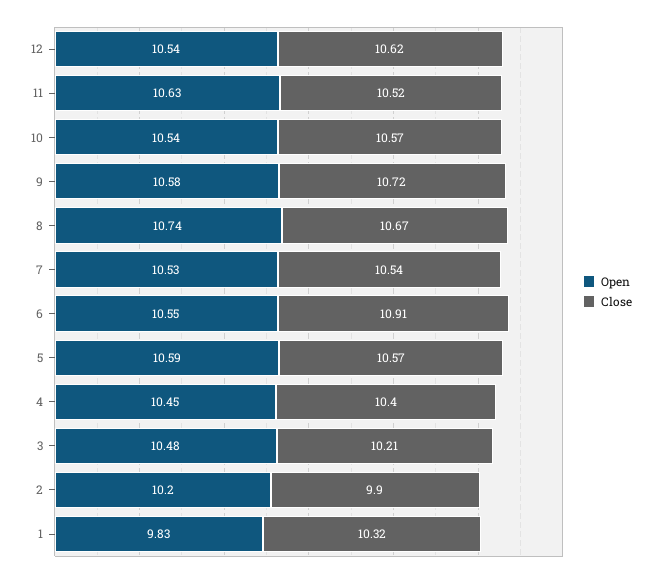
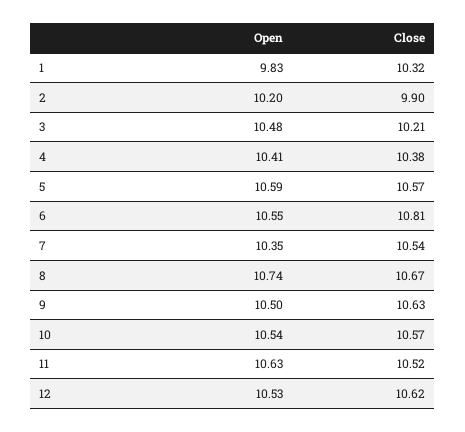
Open, 12: 10.54 -> 10.53
Open, 9: 10.58 -> 10.5
Close, 9: 10.72 -> 10.63
Open, 7: 10.53 -> 10.35
Close, 6: 10.91 -> 10.81
Open, 4: 10.45 -> 10.41
Close, 4: 10.4 -> 10.38

